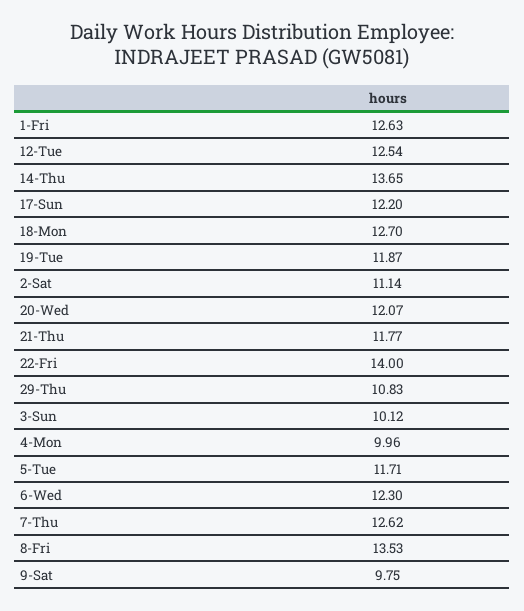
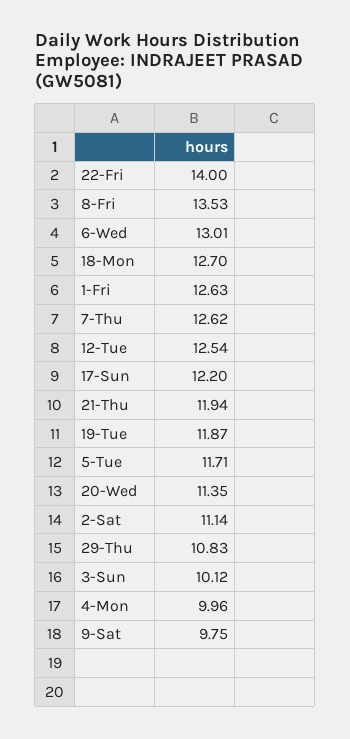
14-Thu: 13.65 -> none
20-Wed: 12.07 -> 11.35
21-Thu: 11.77 -> 11.94
6-Wed: 12.3 -> 13.01

